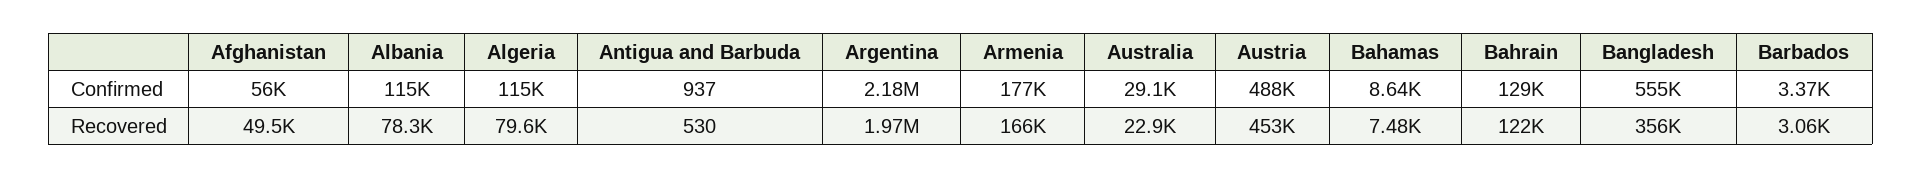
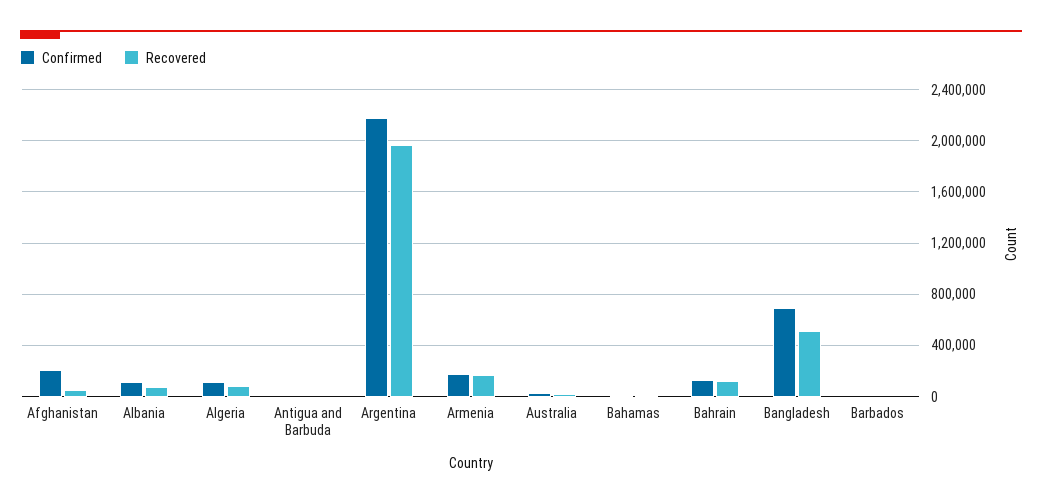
Confirmed, Afghanistan: 56000 -> 200000
Confirmed, Austria: 488000 -> none
Confirmed, Bangladesh: 555000 -> 700000
Recovered, Austria: 453000 -> none
Recovered, Bangladesh: 356000 -> 500000

